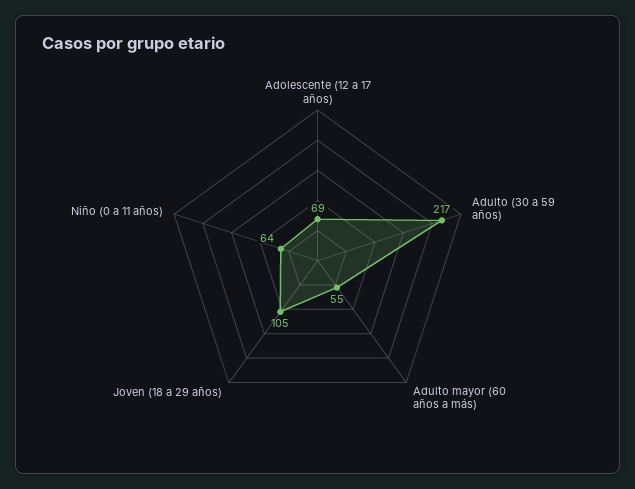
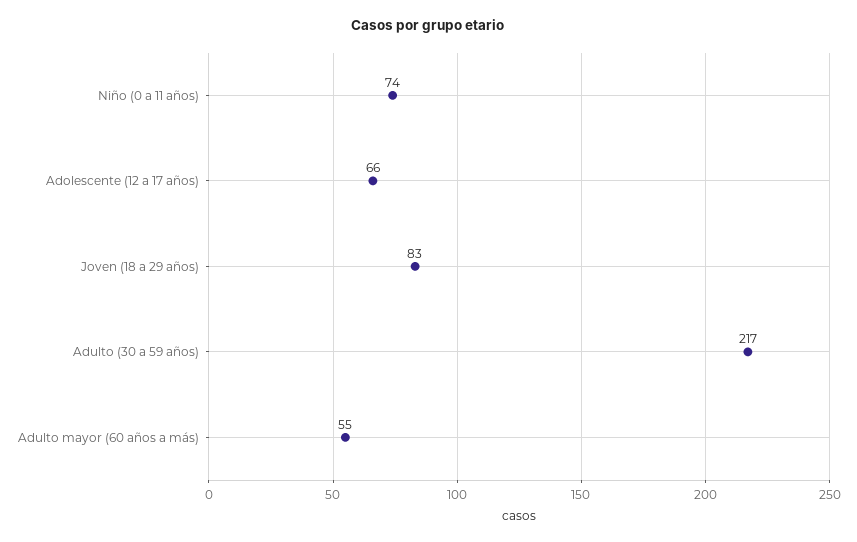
Adolescente (12 a 17 años): 69 -> 66
Joven (18 a 29 años): 105 -> 83
Niño (0 a 11 años): 64 -> 74

